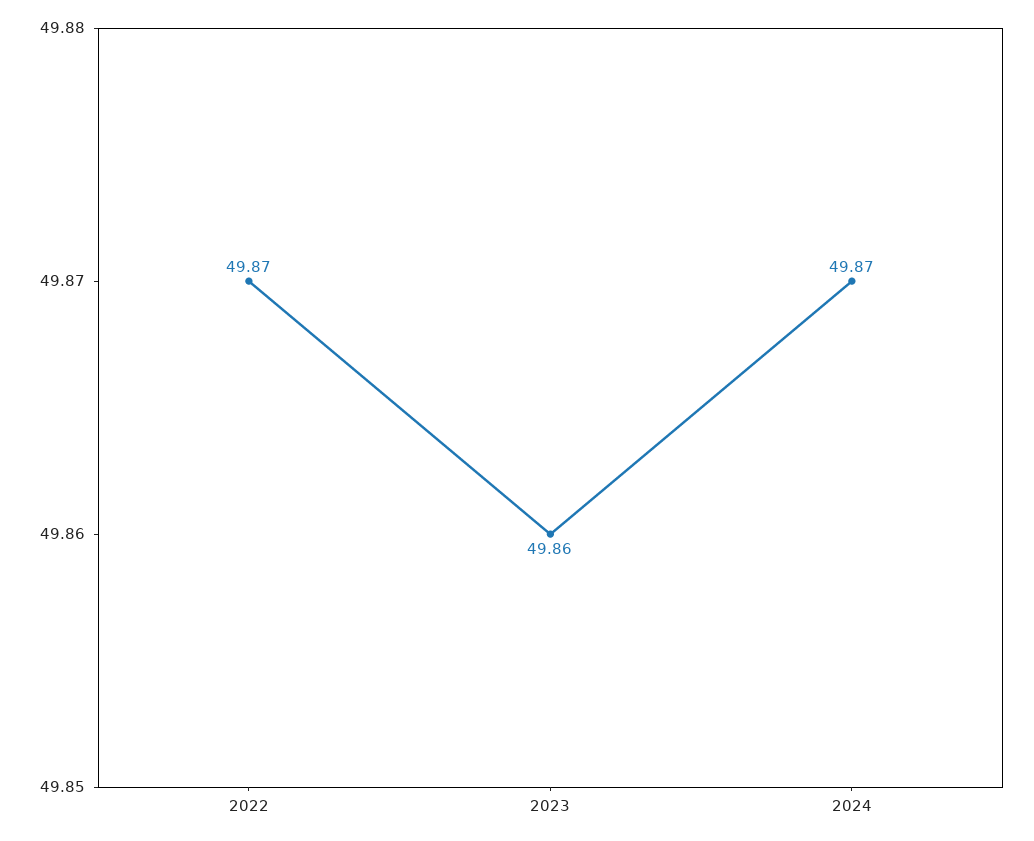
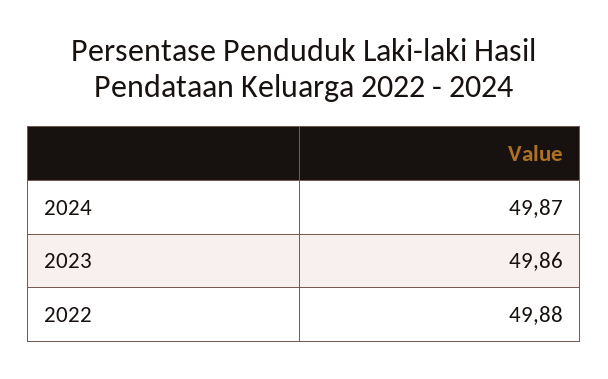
2022: 49.87 -> 49.88

